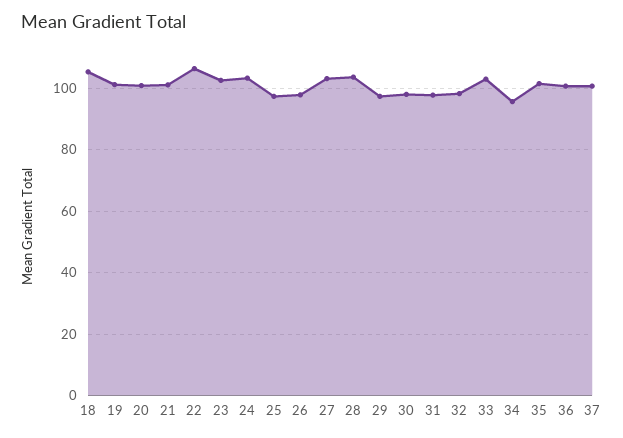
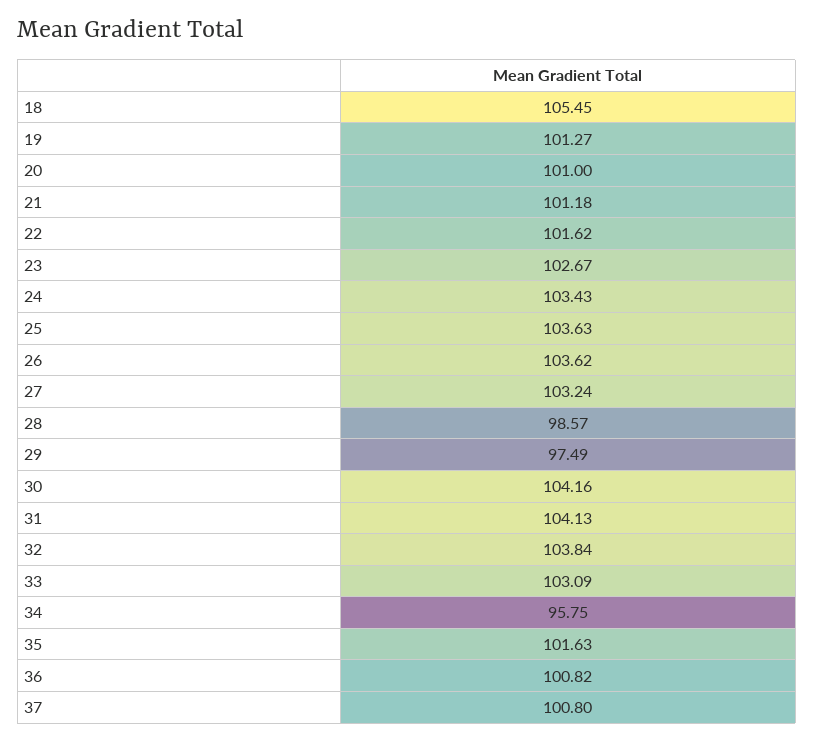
22: 106 -> 101.62
25: 98 -> 103.63
26: 98 -> 103.62
28: 104 -> 98.57
30: 98 -> 104.16
31: 98 -> 104.13
32: 98 -> 103.84

